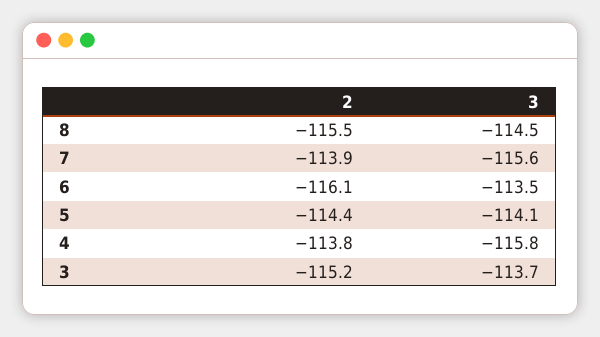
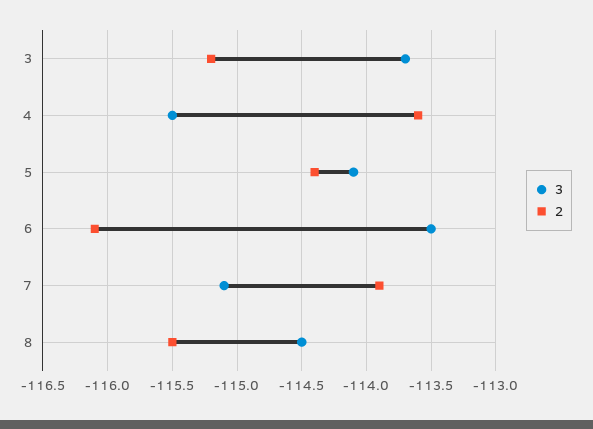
3, 7: -115.6 -> -115.1
2, 4: -113.8 -> -113.6
3, 4: -115.8 -> -115.5

